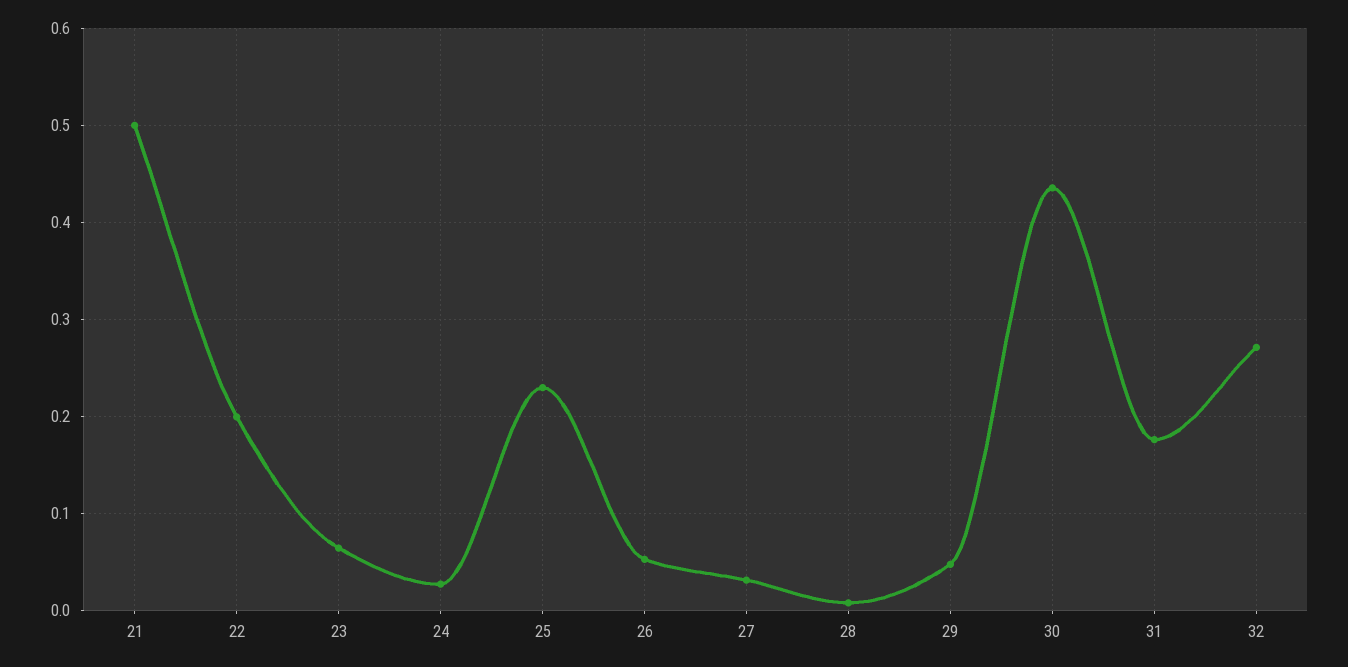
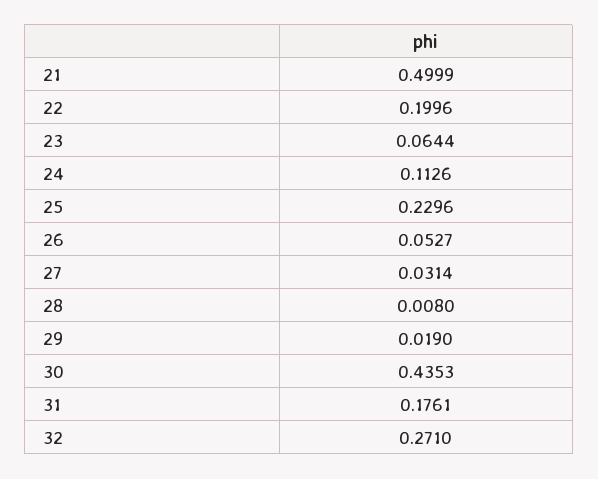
24: 0.03 -> 0.1126
29: 0.05 -> 0.019

